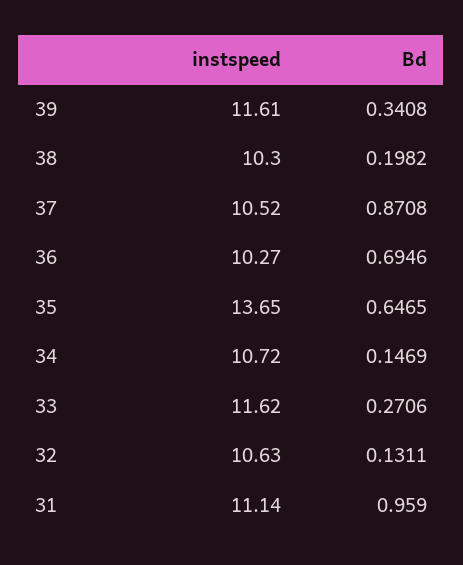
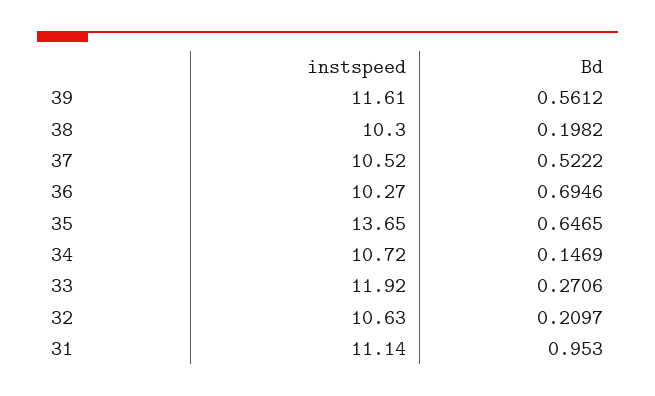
Bd, 39: 0.3408 -> 0.5612
Bd, 37: 0.8708 -> 0.5222
instspeed, 33: 11.62 -> 11.92
Bd, 32: 0.1311 -> 0.2097
Bd, 31: 0.959 -> 0.953

